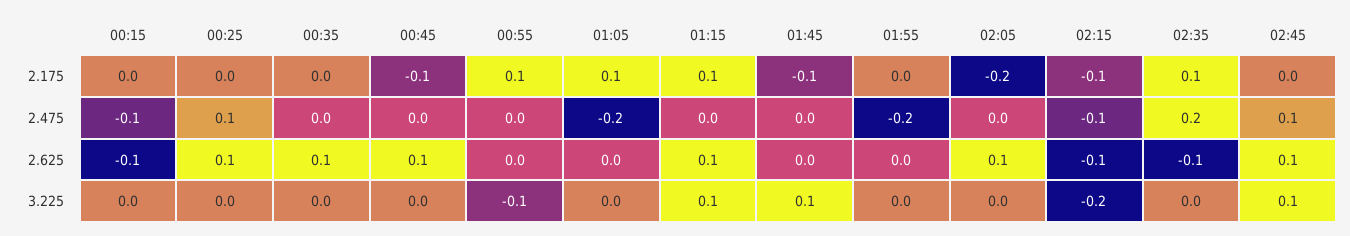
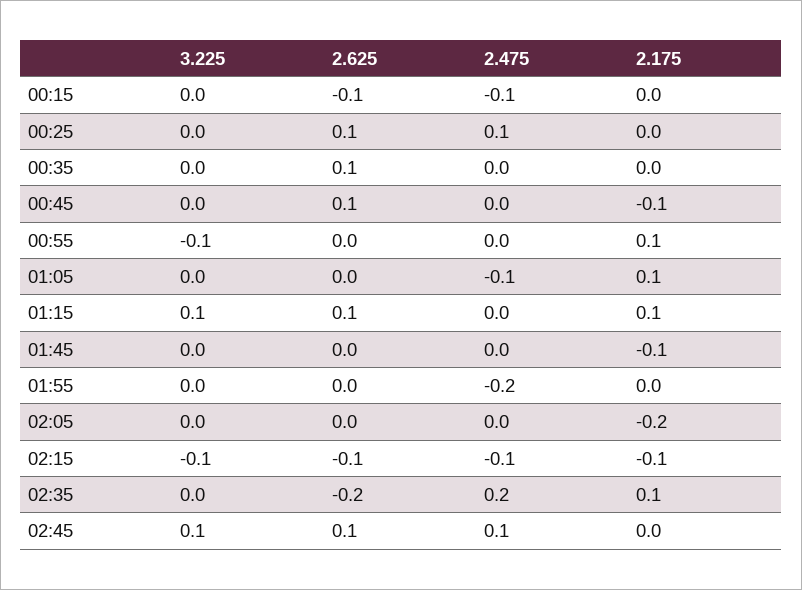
01:05, 2.475: -0.2 -> -0.1
02:05, 2.625: 0.1 -> 0
02:35, 2.625: -0.1 -> -0.2
01:45, 3.225: 0.1 -> 0
02:15, 3.225: -0.2 -> -0.1

